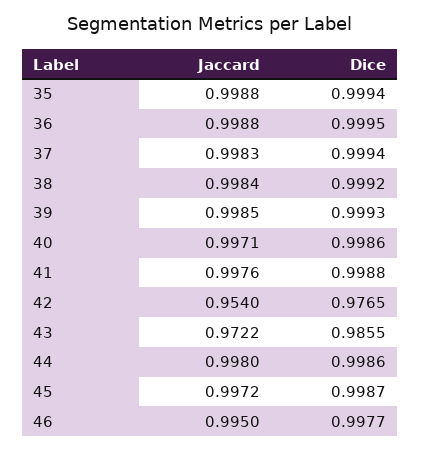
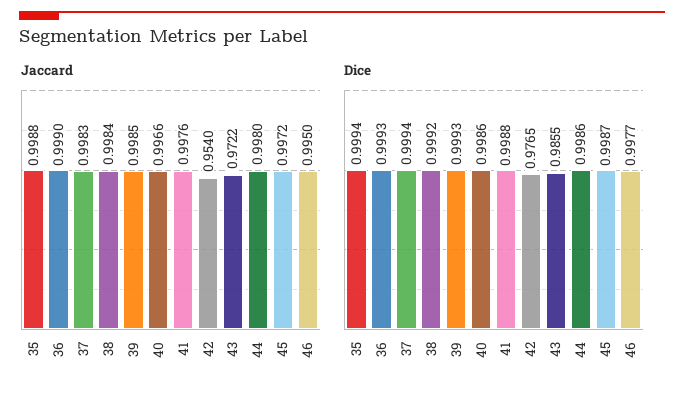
Jaccard, 36: 0.9988 -> 0.999
Dice, 36: 0.9995 -> 0.9993
Jaccard, 40: 0.9971 -> 0.9966

